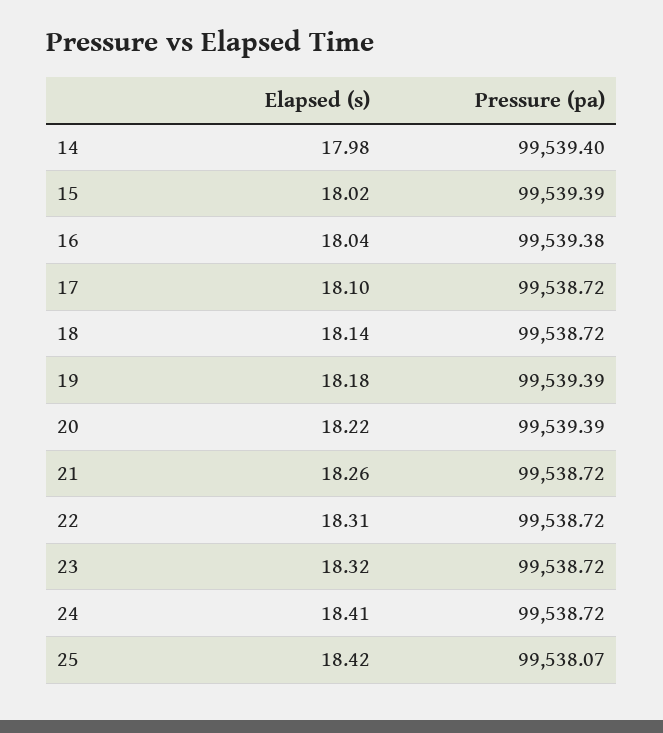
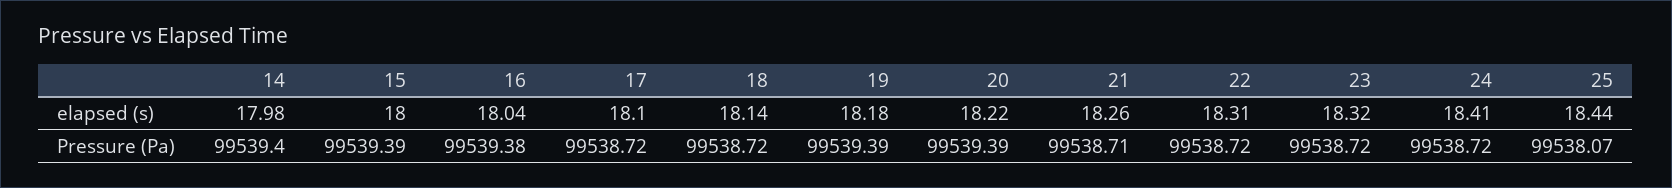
Elapsed (s), 15: 18.02 -> 18
Pressure (pa), 21: 99538.72 -> 99538.71
Elapsed (s), 25: 18.42 -> 18.44

